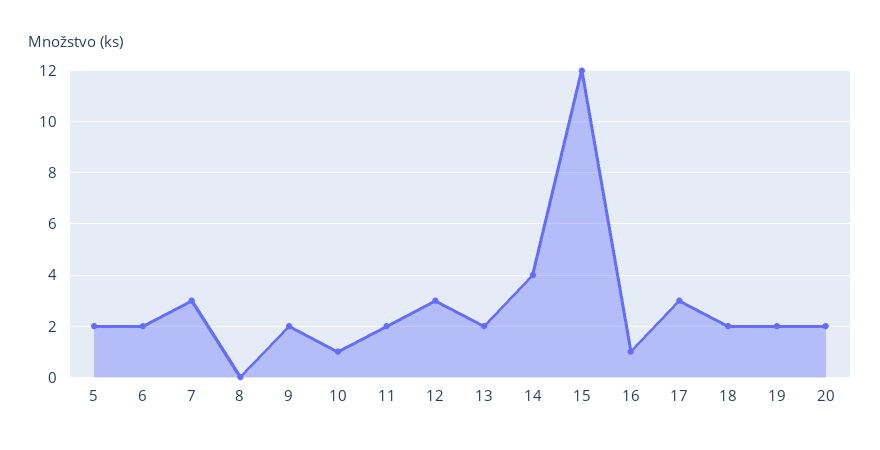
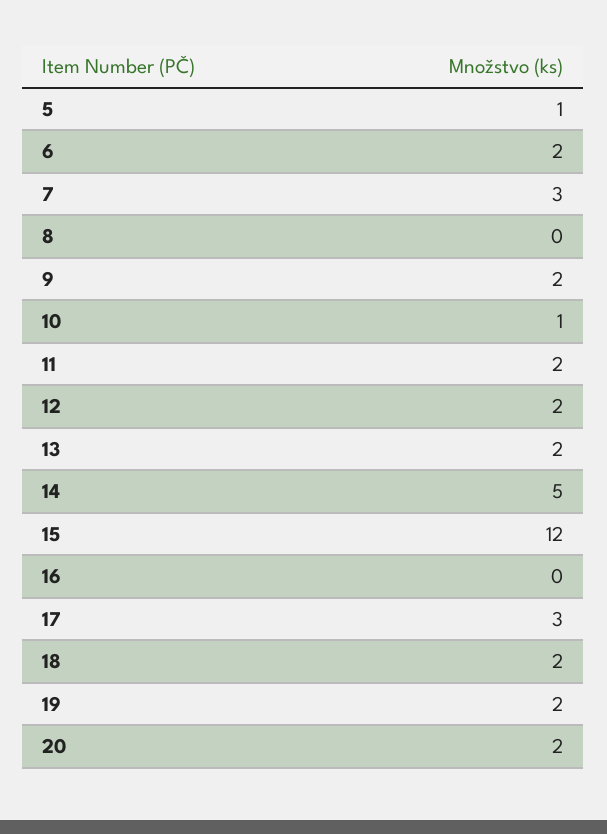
5: 2 -> 1
12: 3 -> 2
14: 4 -> 5
16: 1 -> 0

